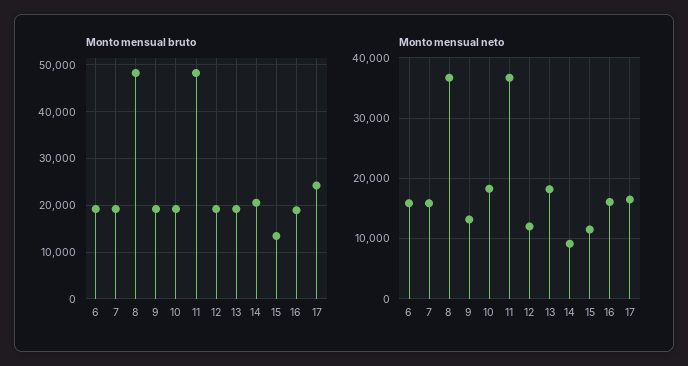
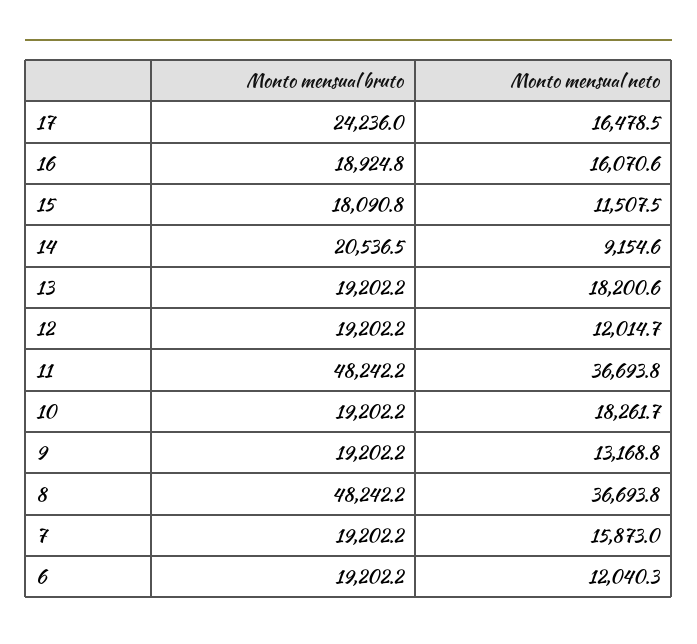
Monto mensual bruto, 15: 14000 -> 18090.8
Monto mensual neto, 6: 16000 -> 12040.3

